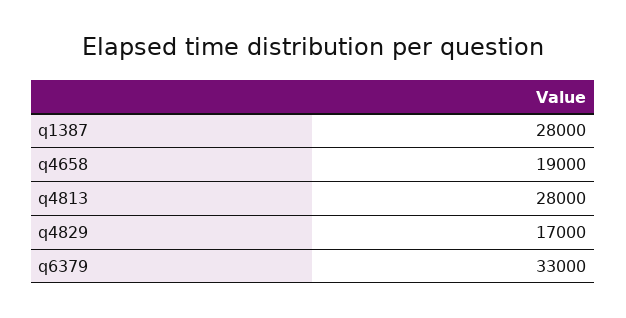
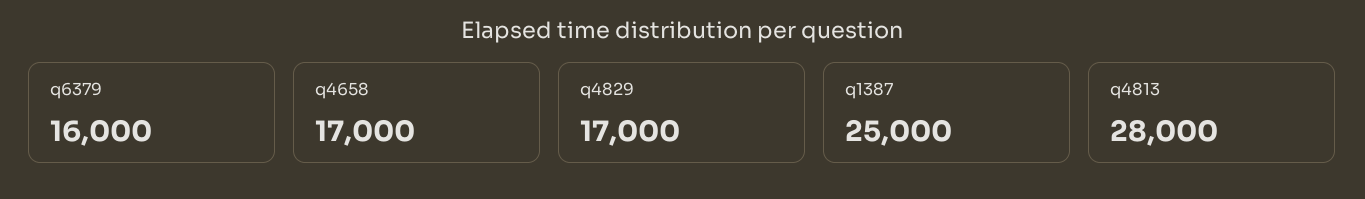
q1387: 28000 -> 25000
q4658: 19000 -> 17000
q6379: 33000 -> 16000

